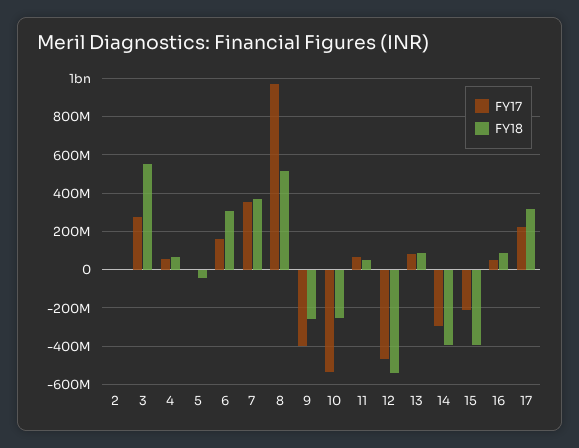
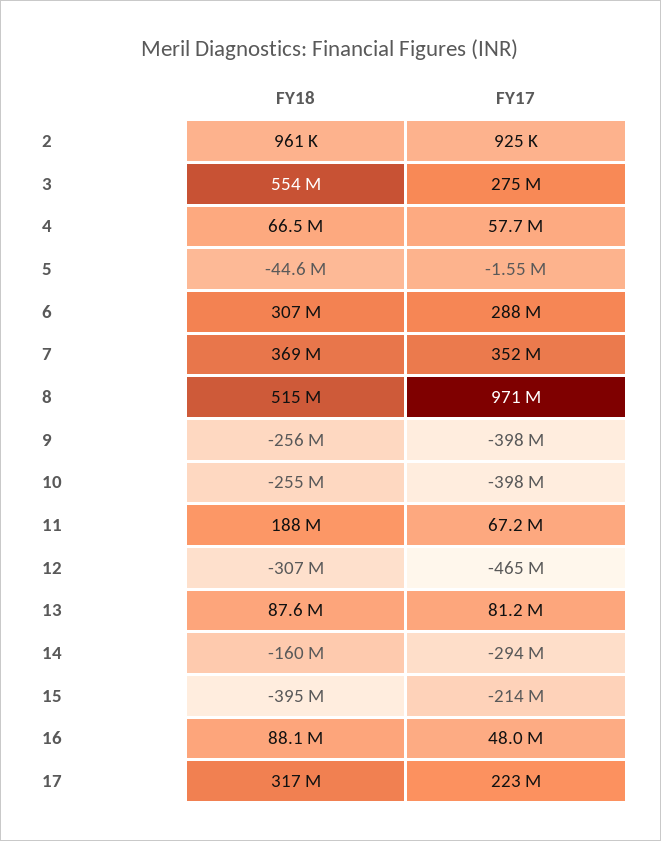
FY17, 6: 150000000 -> 288000000
FY17, 10: -550000000 -> -398000000
FY18, 11: 50000000 -> 188000000
FY18, 12: -550000000 -> -307000000
FY18, 14: -400000000 -> -160000000

